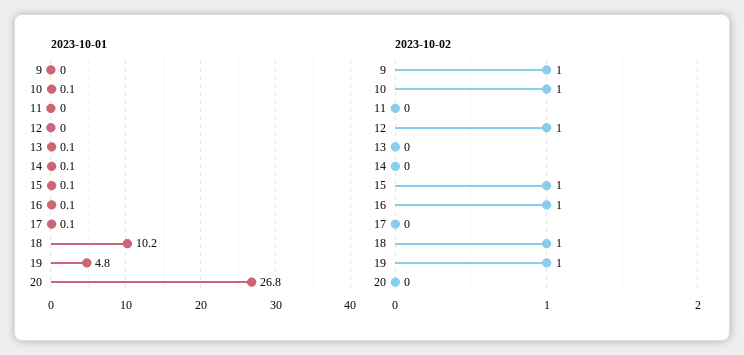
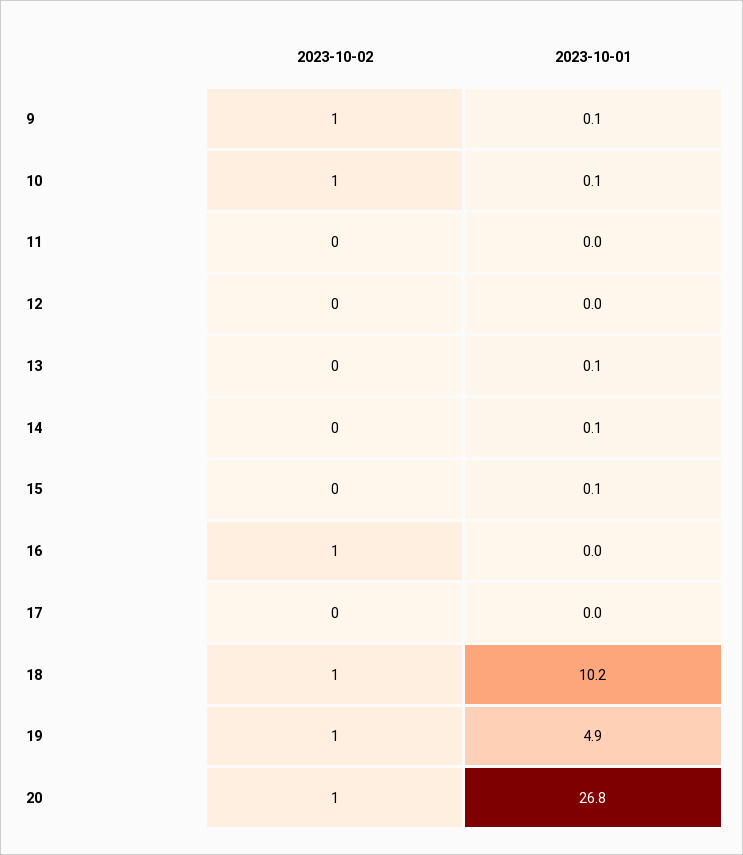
2023-10-01, 9: 0 -> 0.1
2023-10-01, 16: 0.1 -> 0
2023-10-01, 17: 0.1 -> 0
2023-10-01, 19: 4.8 -> 4.9
2023-10-02, 12: 1 -> 0
2023-10-02, 15: 1 -> 0
2023-10-02, 20: 0 -> 1

